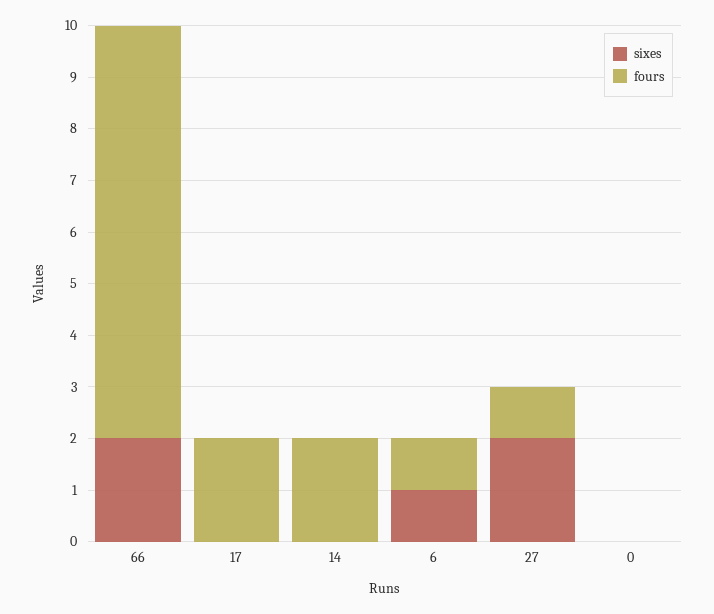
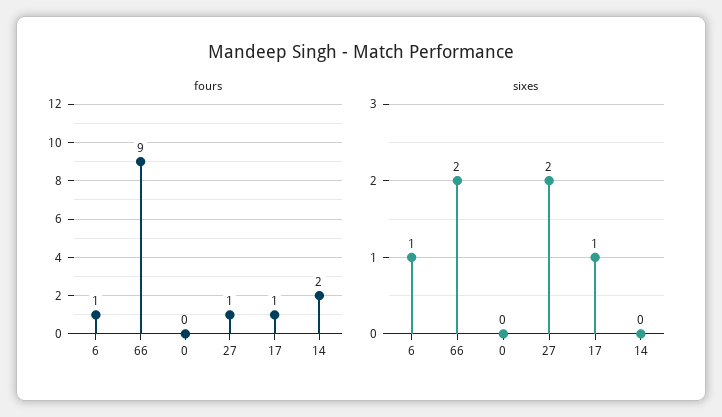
fours, 66: 8 -> 9
sixes, 17: 0 -> 1
fours, 17: 2 -> 1

